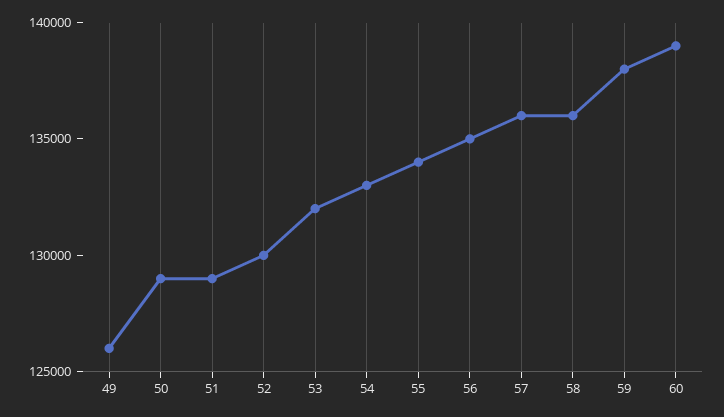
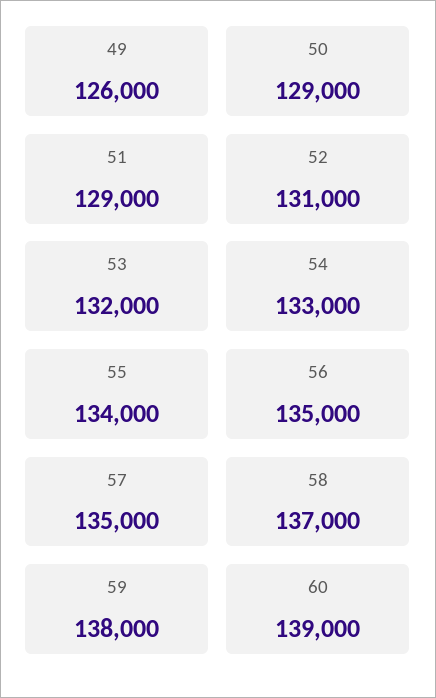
52: 130000 -> 131000
57: 136000 -> 135000
58: 136000 -> 137000

